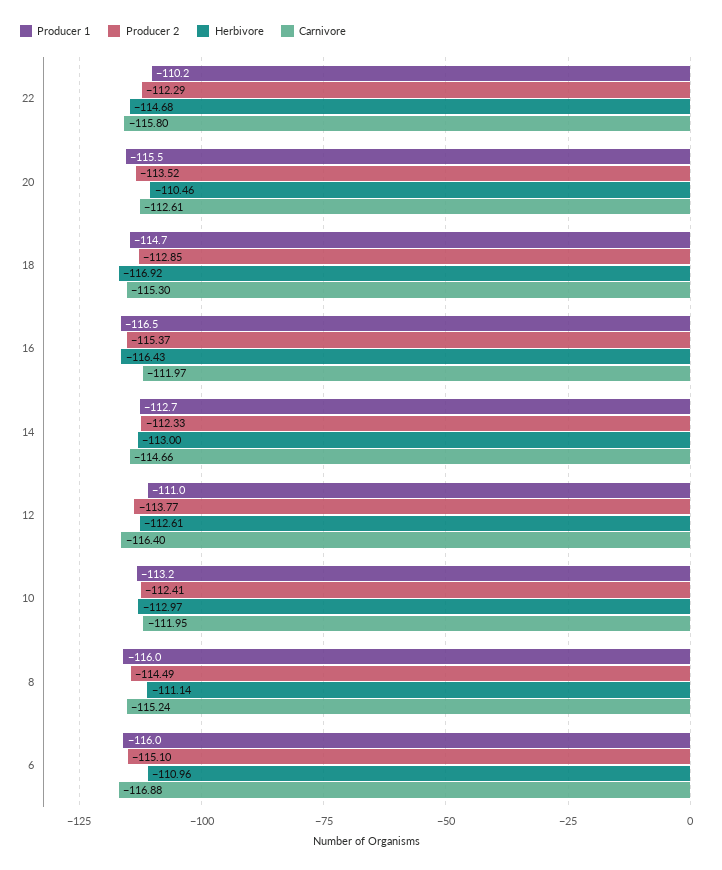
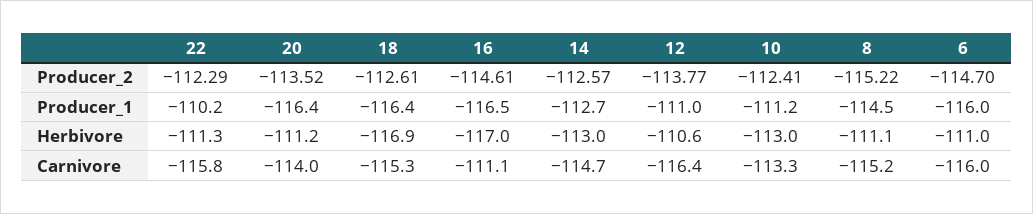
Herbivore, 22: -114.68 -> -111.3
Producer 1, 20: -115.5 -> -116.4
Herbivore, 20: -110.46 -> -111.2
Carnivore, 20: -112.61 -> -114
Producer 1, 18: -114.7 -> -116.4
Producer 2, 18: -112.85 -> -112.61
Producer 2, 16: -115.37 -> -114.61
Herbivore, 16: -116.43 -> -117
Carnivore, 16: -111.97 -> -111.1
Producer 2, 14: -112.33 -> -112.57
Herbivore, 12: -112.61 -> -110.6
Producer 1, 10: -113.2 -> -111.2
Carnivore, 10: -111.95 -> -113.3
Producer 1, 8: -116 -> -114.5
Producer 2, 8: -114.49 -> -115.22
Producer 2, 6: -115.1 -> -114.7
Carnivore, 6: -116.88 -> -116

